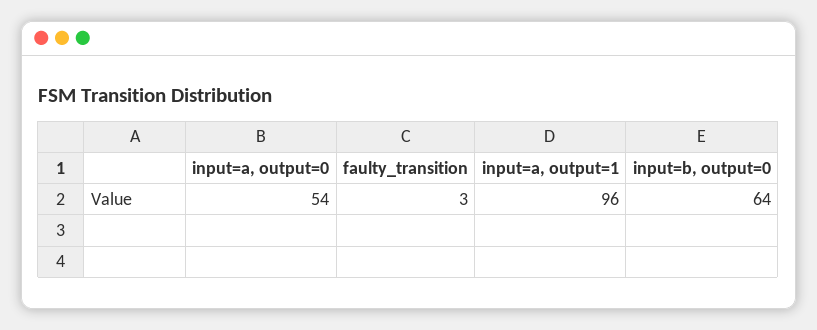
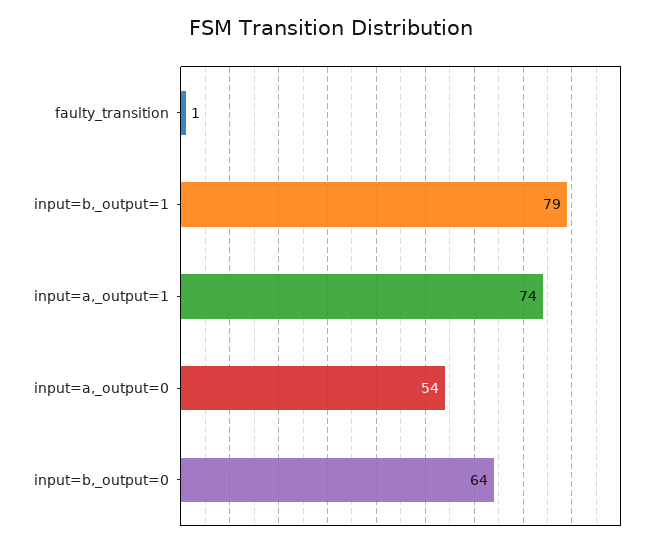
faulty_transition: 3 -> 1
input=a, output=1: 96 -> 74
input=b,_output=1: none -> 79

